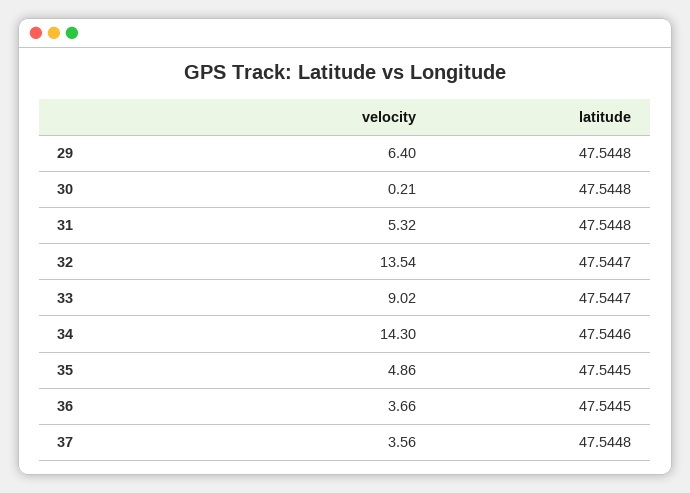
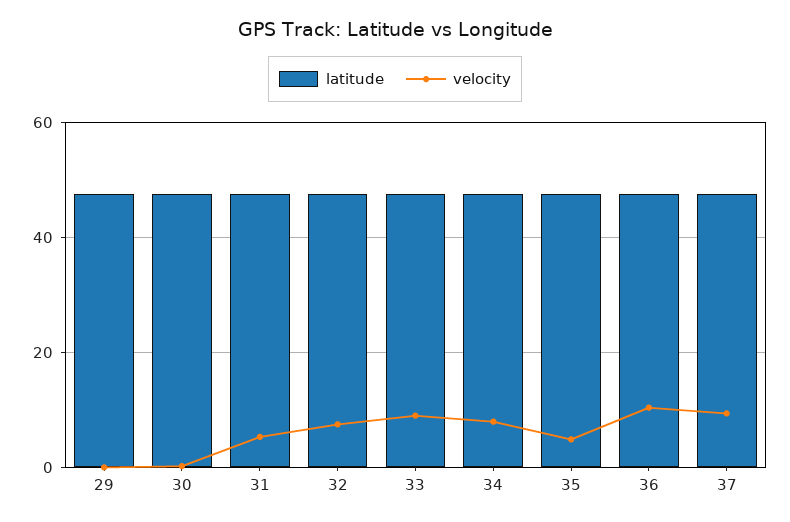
velocity, 29: 6.4 -> 0
velocity, 32: 13.54 -> 8
velocity, 34: 14.3 -> 8
velocity, 36: 3.66 -> 10
velocity, 37: 3.56 -> 10

